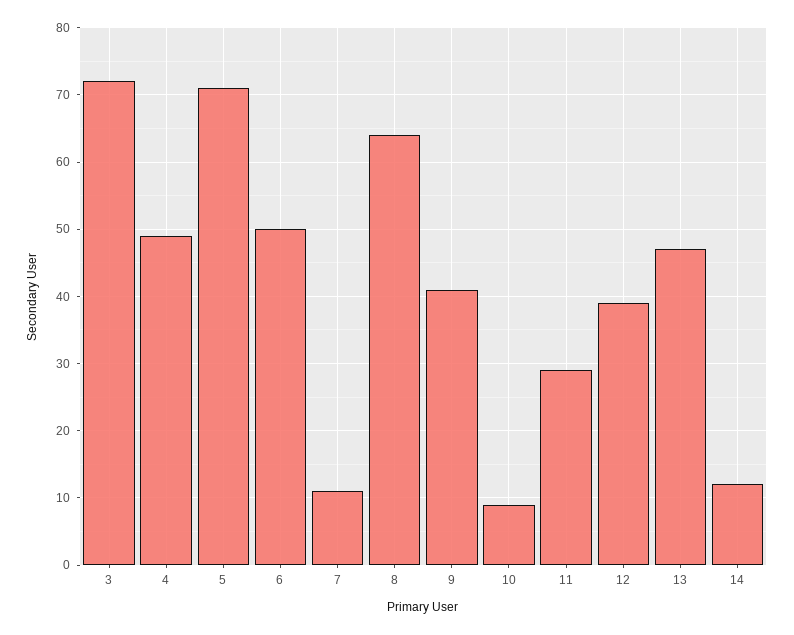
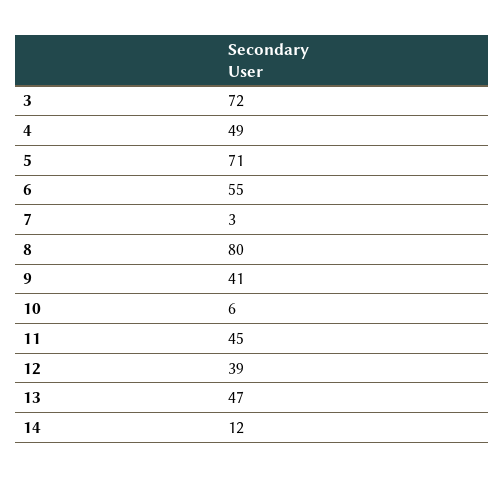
6: 50 -> 55
7: 11 -> 3
8: 64 -> 80
10: 9 -> 6
11: 29 -> 45

